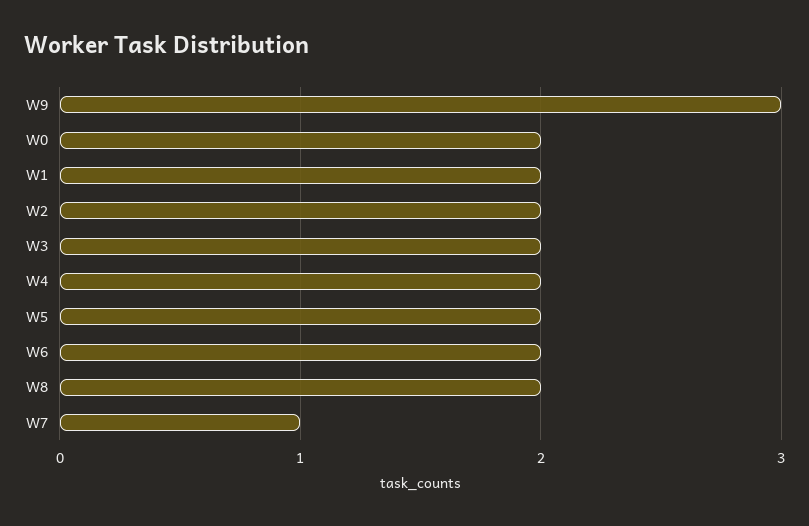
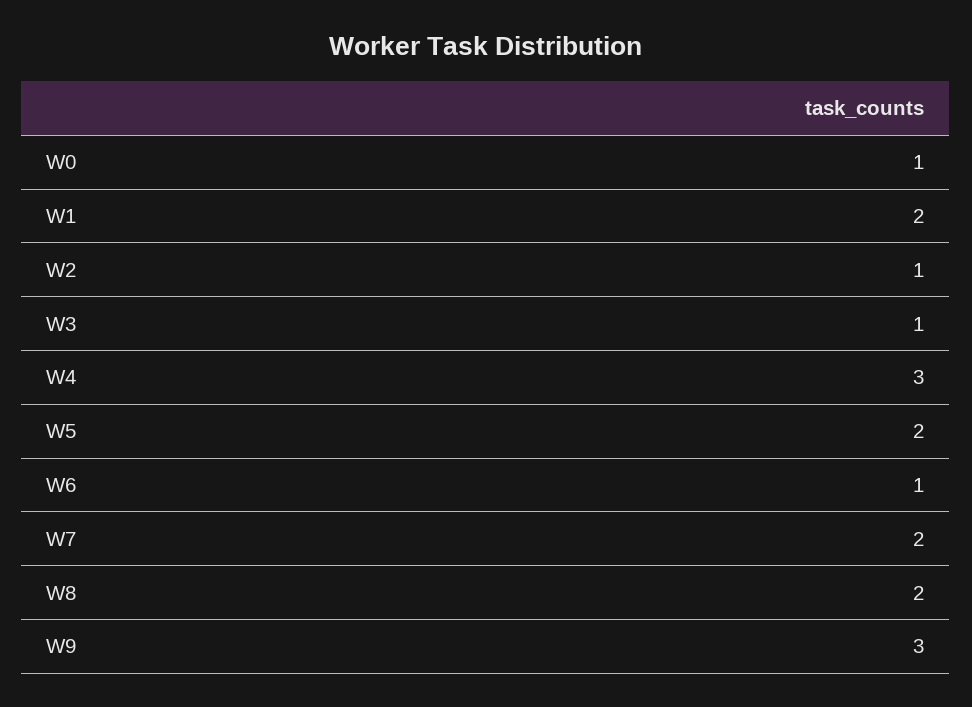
W0: 2 -> 1
W2: 2 -> 1
W3: 2 -> 1
W4: 2 -> 3
W6: 2 -> 1
W7: 1 -> 2

